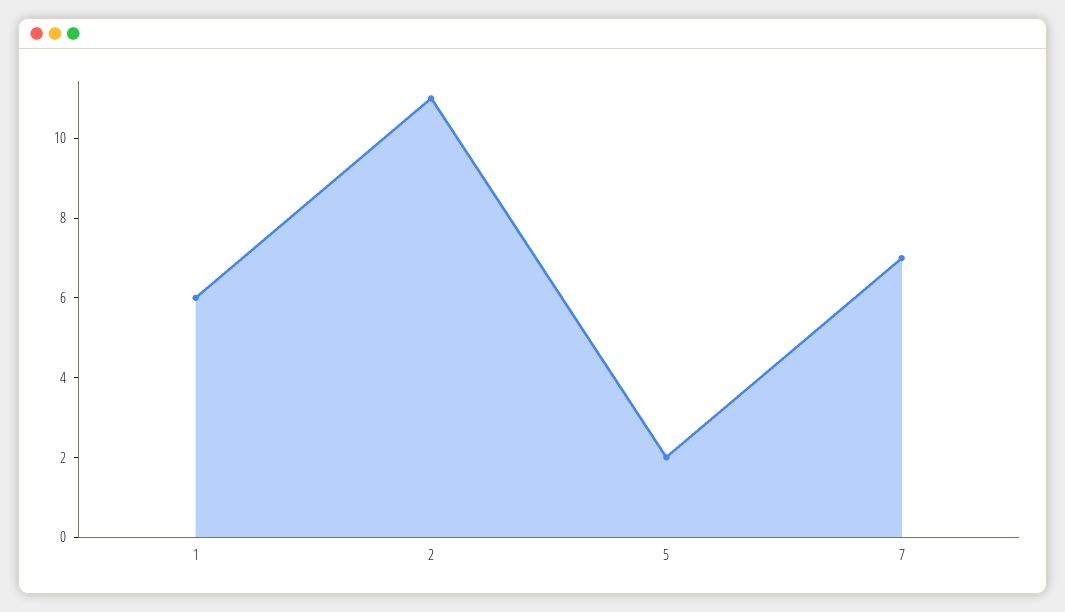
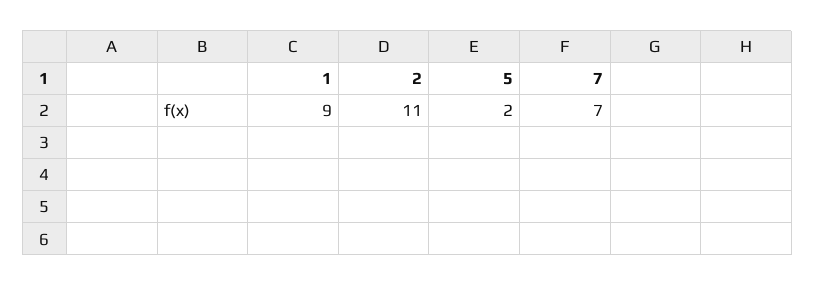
1: 6 -> 9

